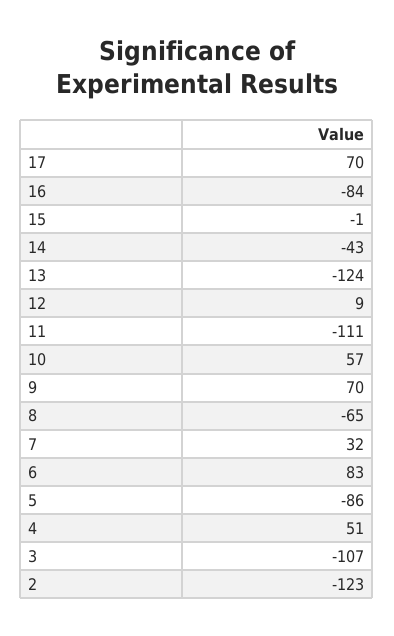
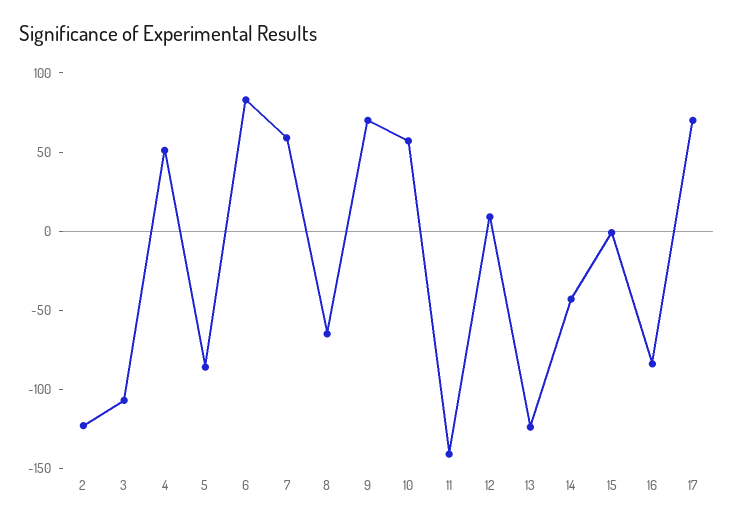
11: -111 -> -140
7: 32 -> 60

